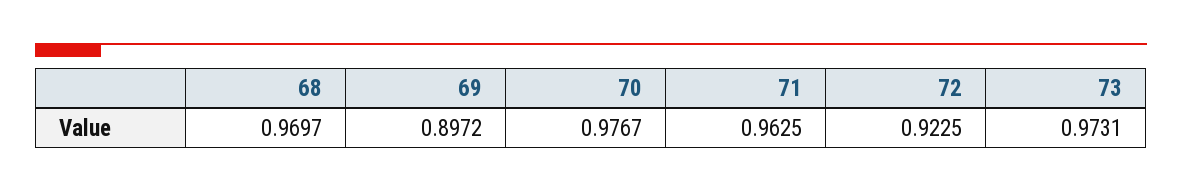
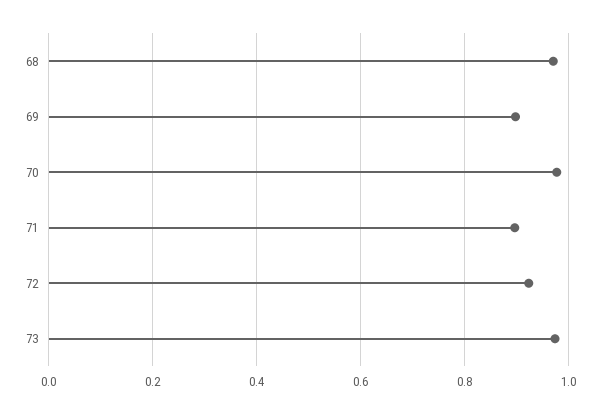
71: 0.9625 -> 0.9

